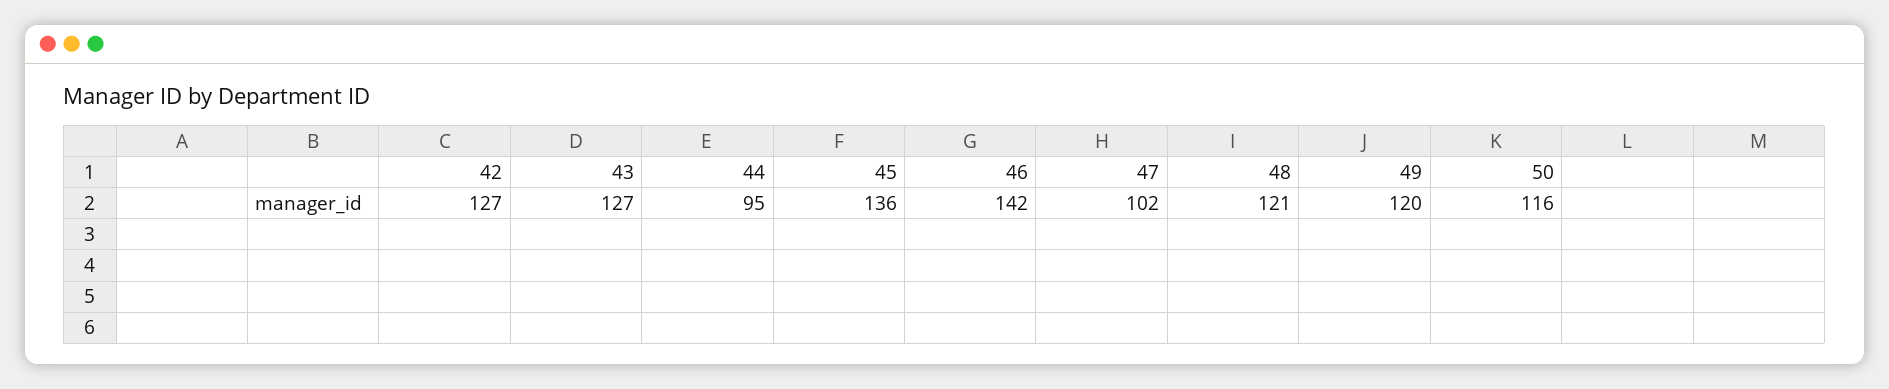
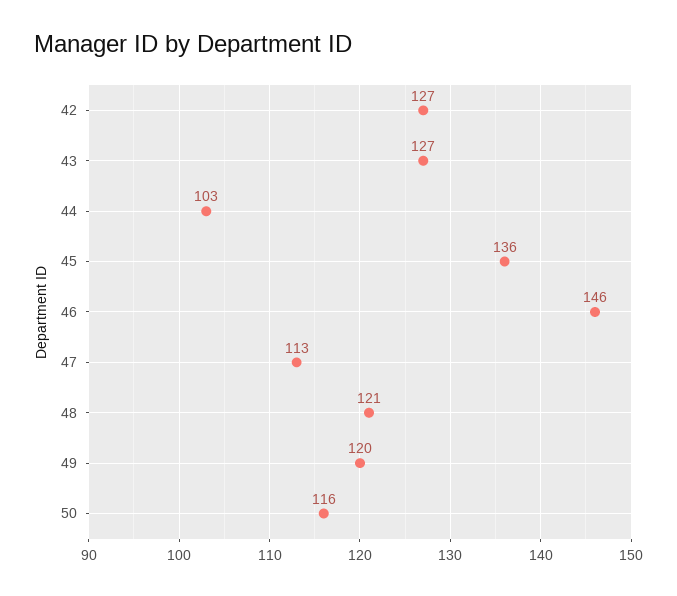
44: 95 -> 103
46: 142 -> 146
47: 102 -> 113

